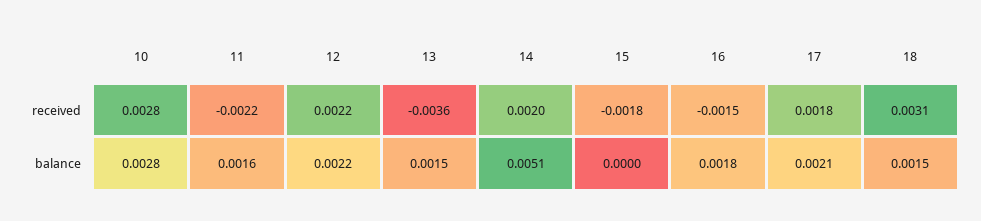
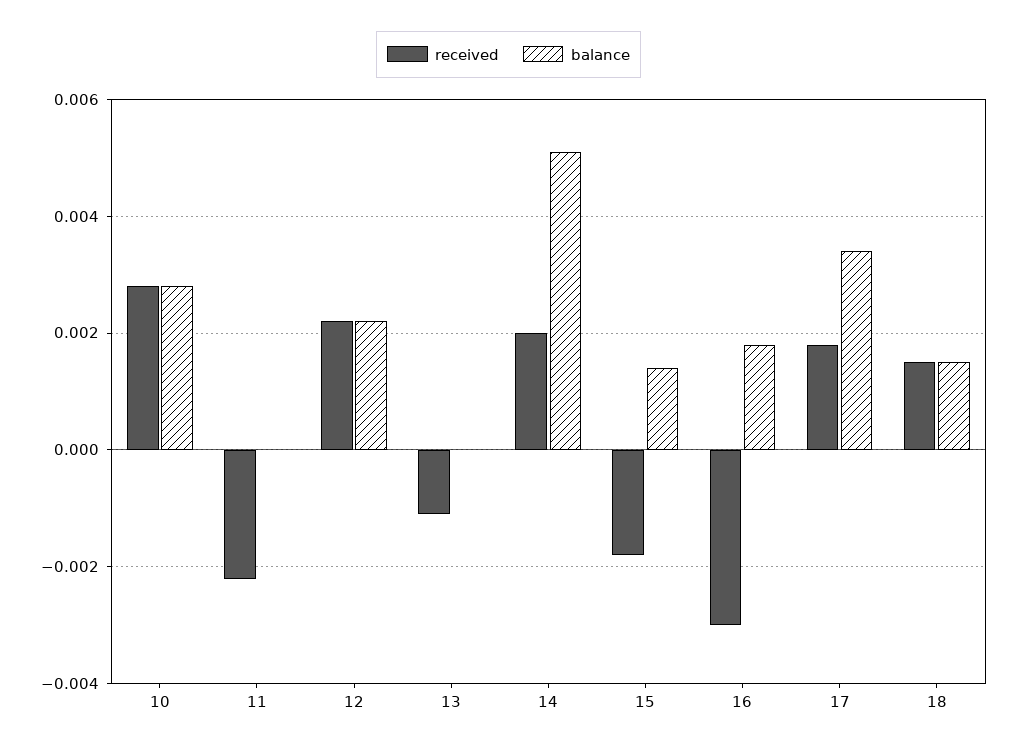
received, 13: -0.0036 -> -0.001
received, 16: -0.0015 -> -0.003
received, 18: 0.0031 -> 0.0015
balance, 11: 0.0016 -> 0
balance, 13: 0.0015 -> 0
balance, 15: 0 -> 0.0015
balance, 17: 0.0021 -> 0.0035

